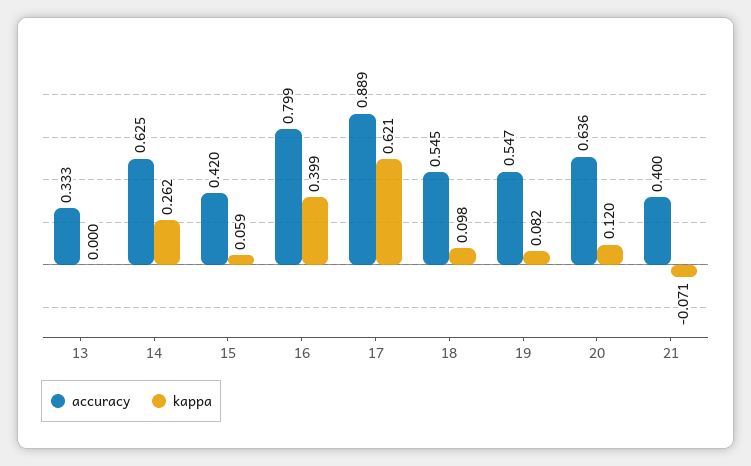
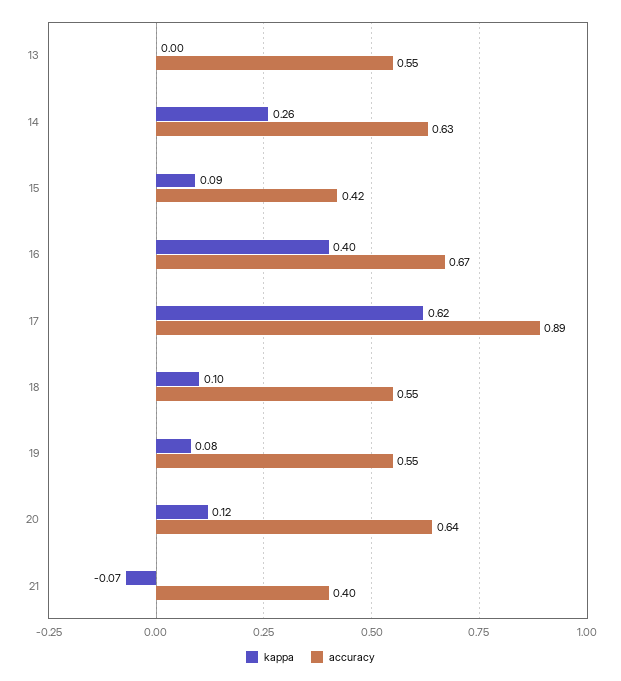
accuracy, 13: 0.333 -> 0.55
kappa, 15: 0.059 -> 0.09
accuracy, 16: 0.799 -> 0.67

